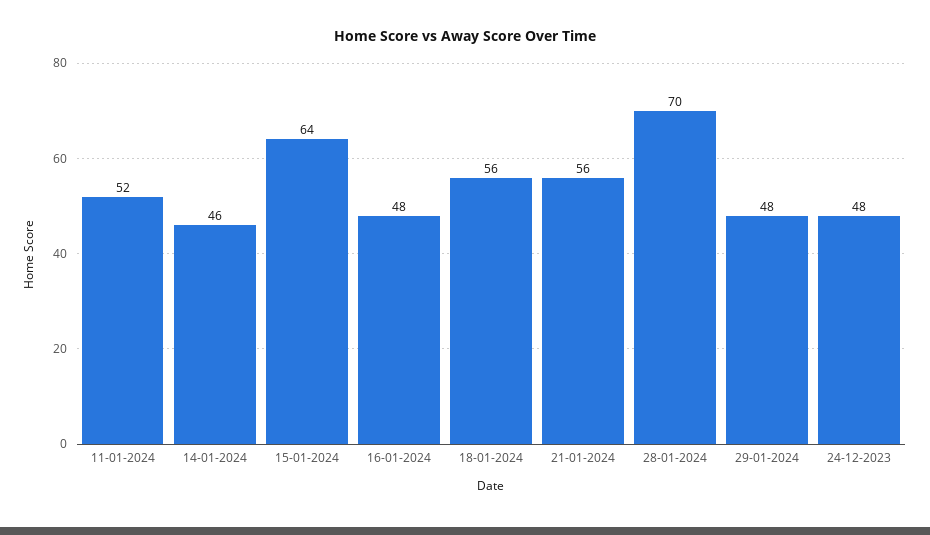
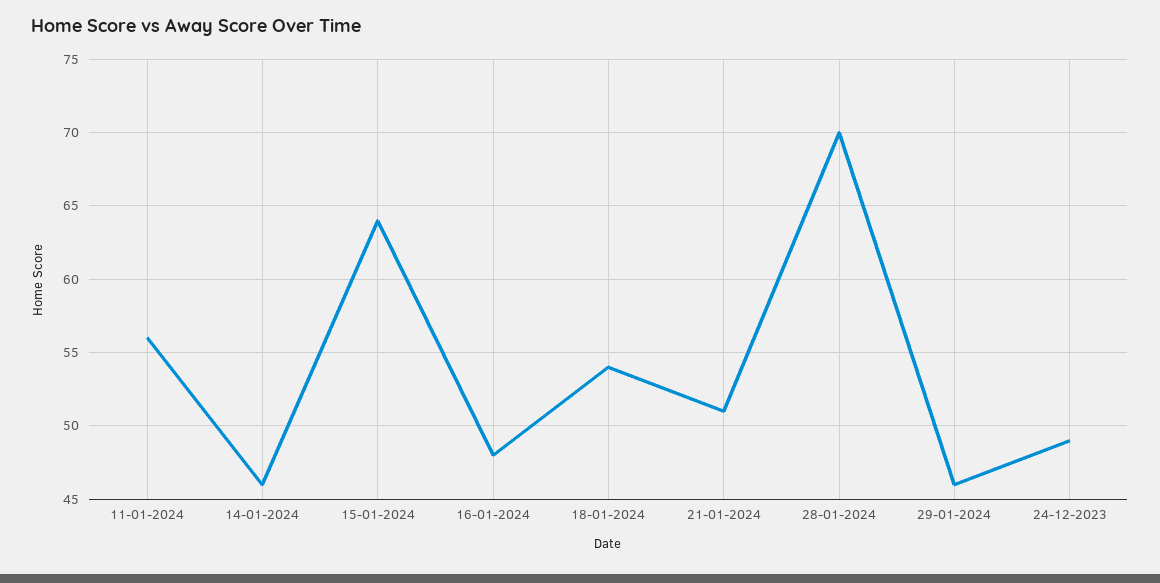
11-01-2024: 52 -> 56
18-01-2024: 56 -> 54
21-01-2024: 56 -> 51
29-01-2024: 48 -> 46
24-12-2023: 48 -> 49

